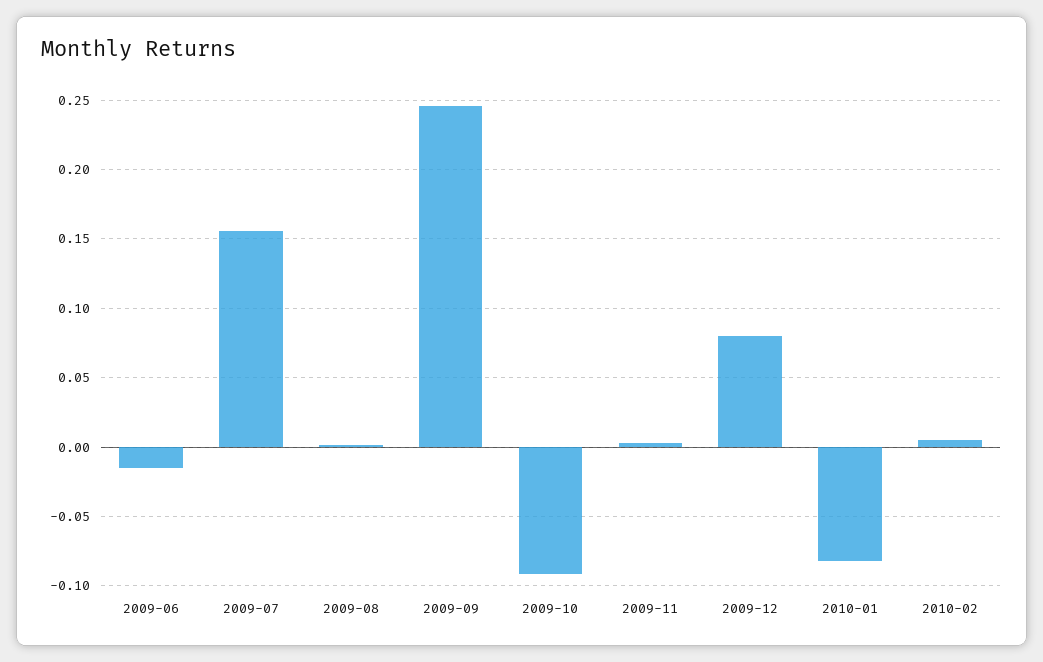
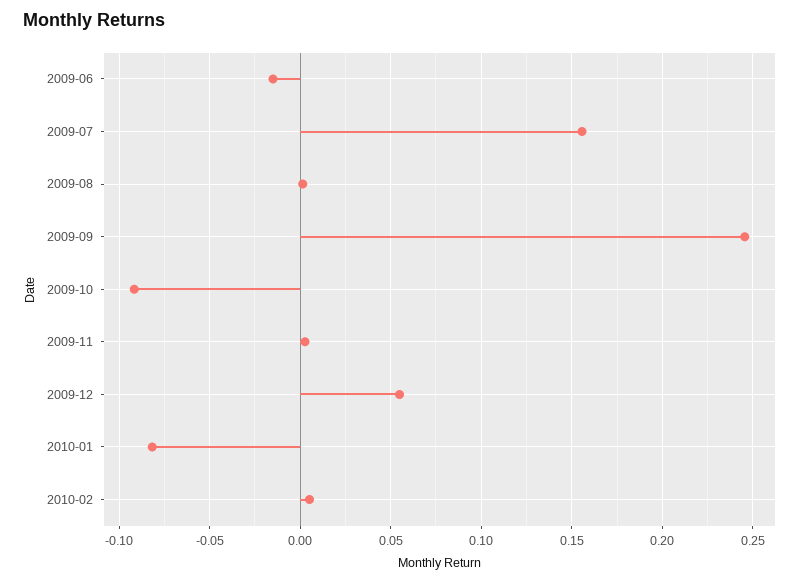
2009-12: 0.08 -> 0.055

